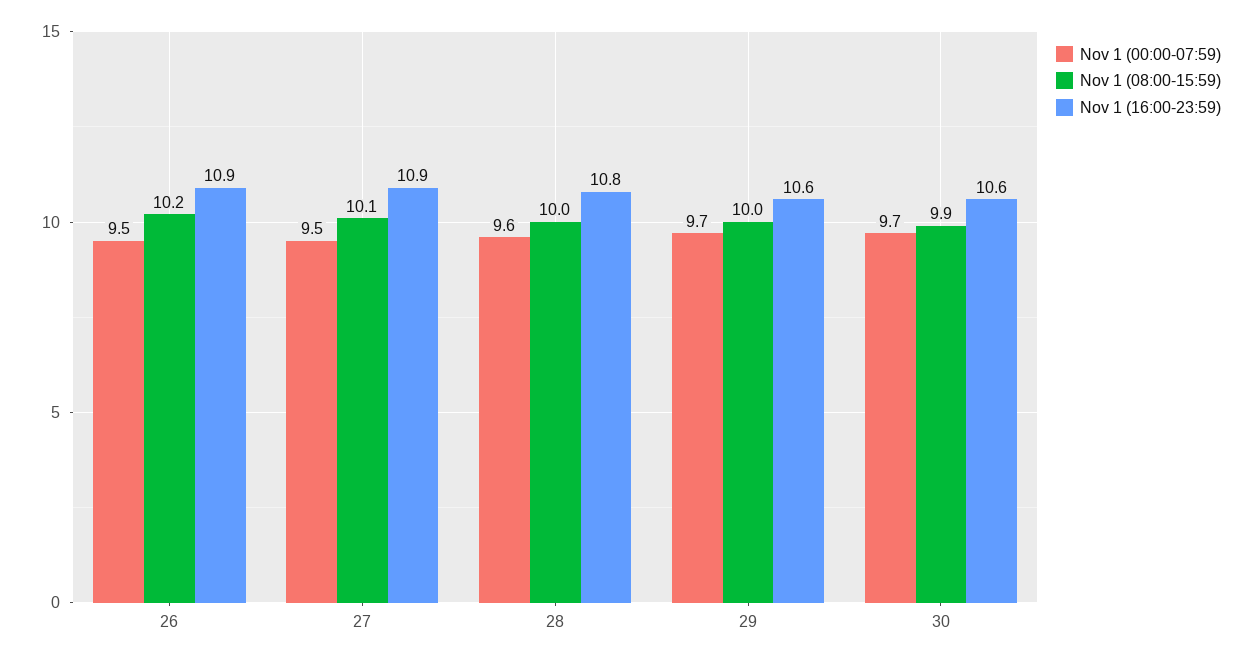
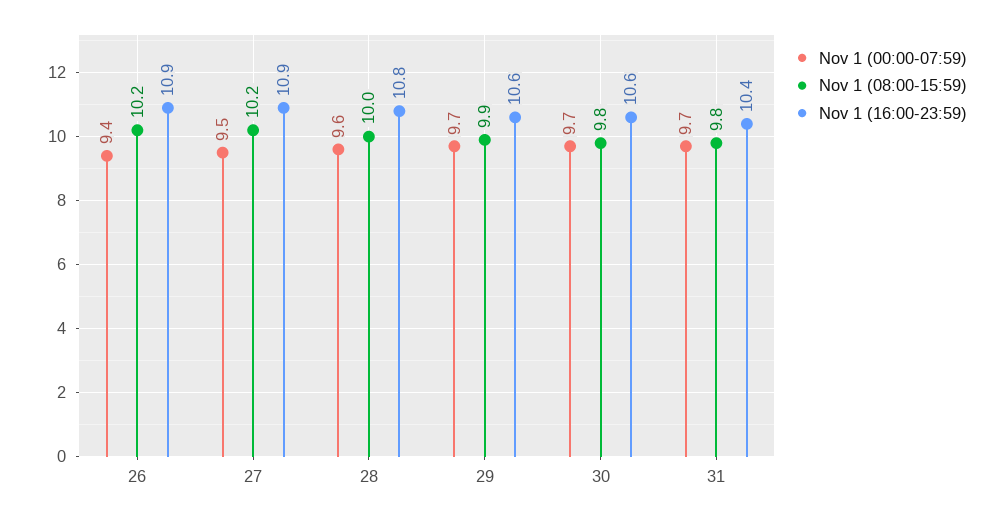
Nov 1 (00:00-07:59), 26: 9.5 -> 9.4
Nov 1 (08:00-15:59), 27: 10.1 -> 10.2
Nov 1 (08:00-15:59), 29: 10 -> 9.9
Nov 1 (08:00-15:59), 30: 9.9 -> 9.8
Nov 1 (00:00-07:59), 31: none -> 9.7
Nov 1 (08:00-15:59), 31: none -> 9.8
Nov 1 (16:00-23:59), 31: none -> 10.4

